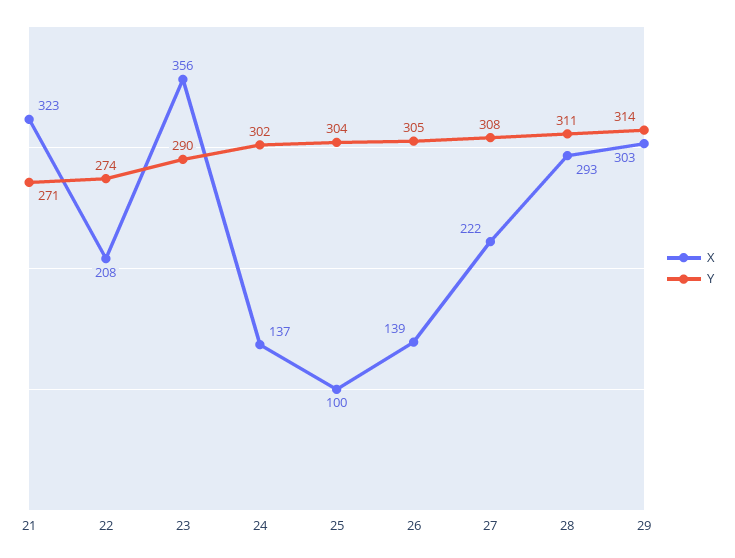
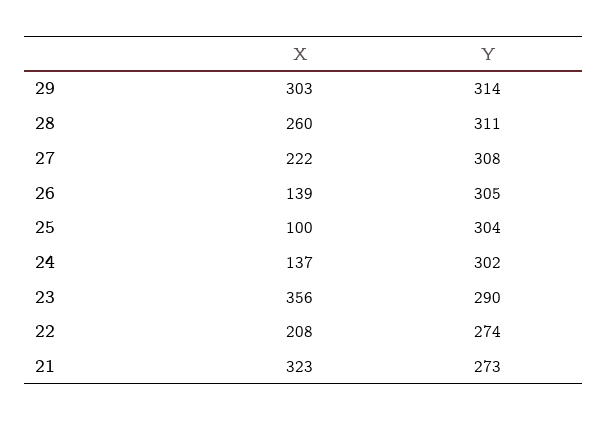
Y, 21: 271 -> 273
X, 28: 293 -> 260

